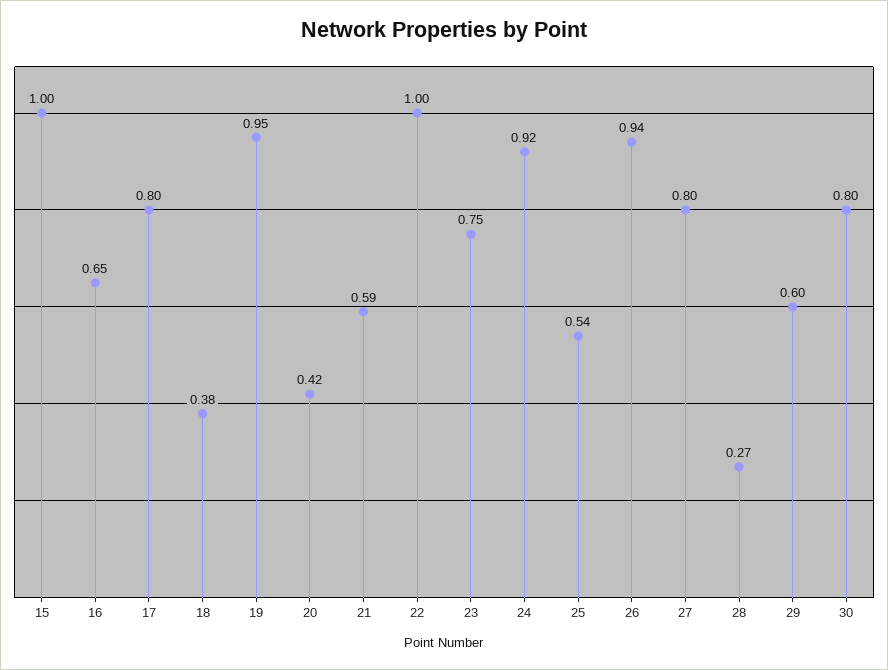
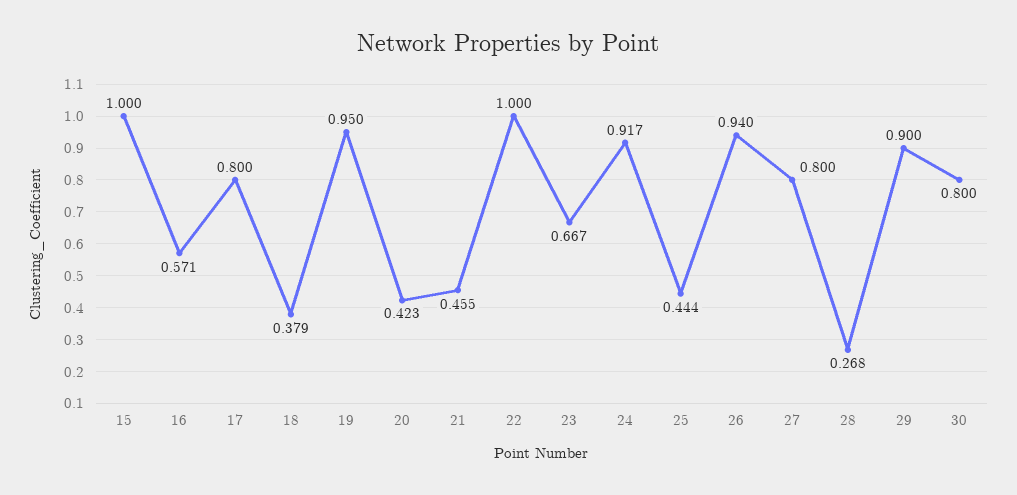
16: 0.65 -> 0.571
21: 0.59 -> 0.455
23: 0.75 -> 0.667
25: 0.54 -> 0.444
29: 0.6 -> 0.9

